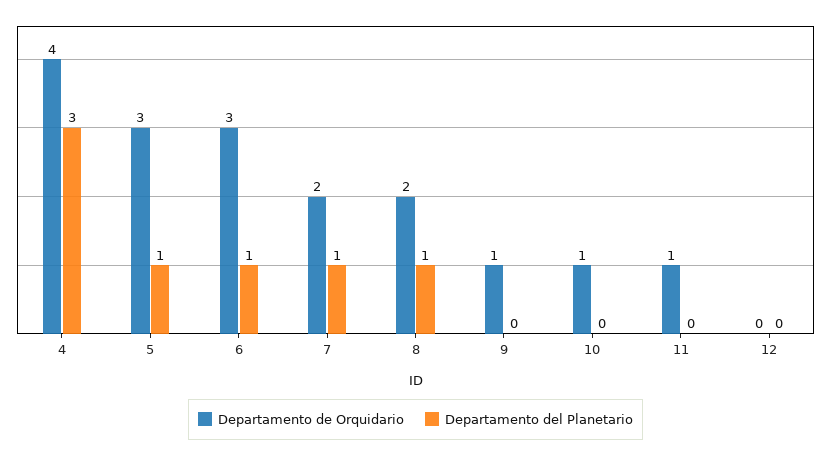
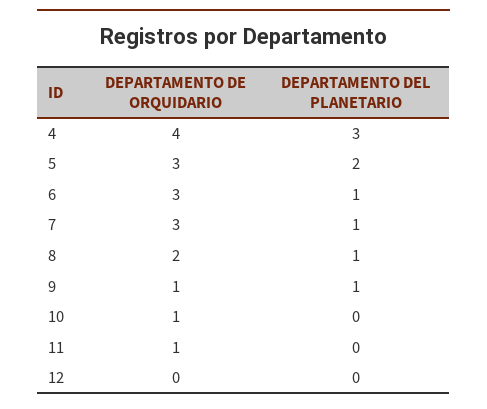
Departamento del Planetario, 5: 1 -> 2
Departamento de Orquidario, 7: 2 -> 3
Departamento del Planetario, 9: 0 -> 1

